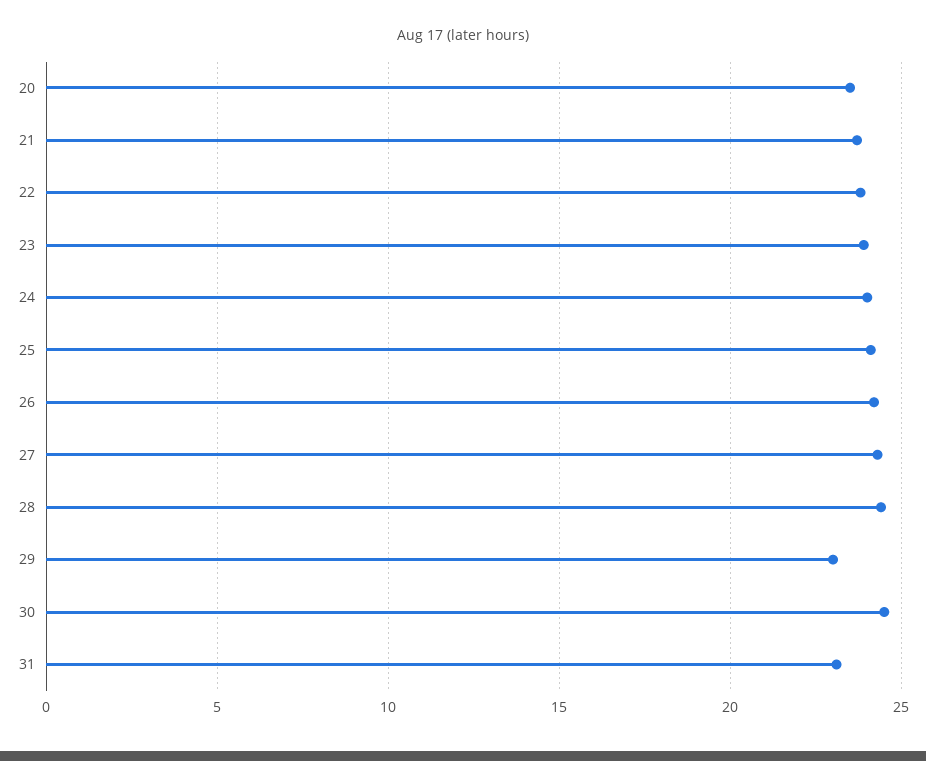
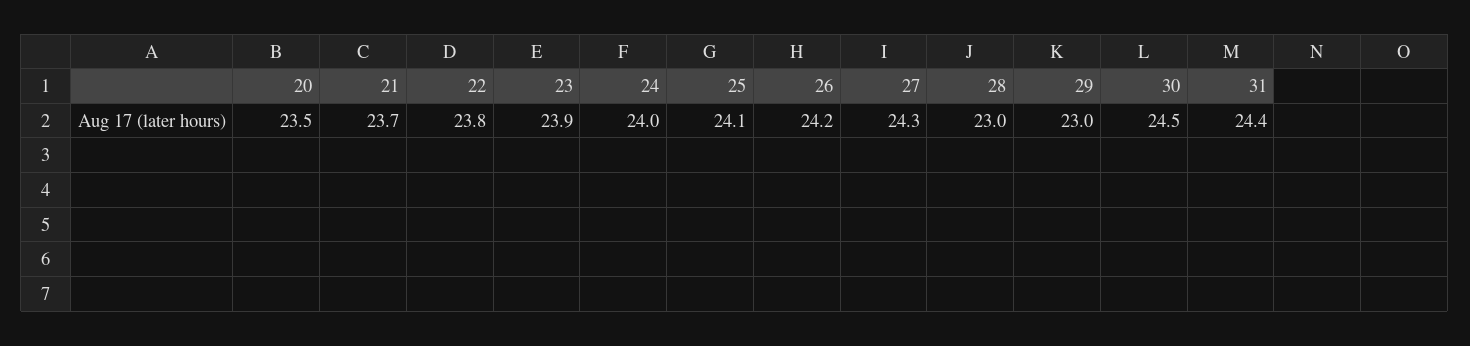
28: 24.5 -> 23
31: 23 -> 24.4

